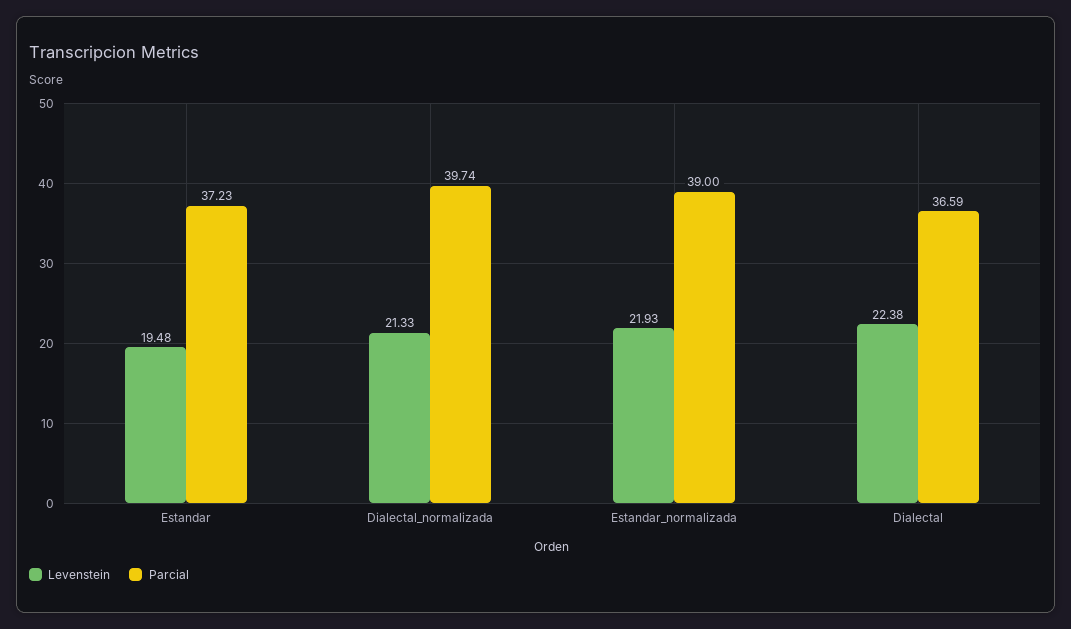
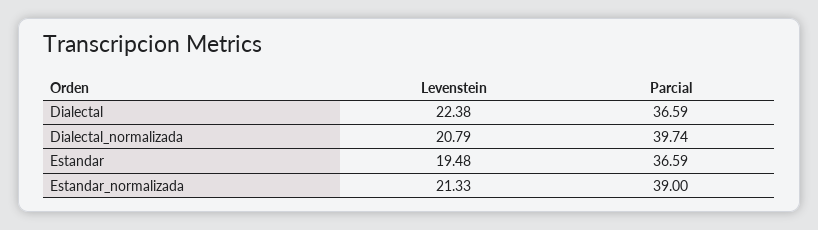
Parcial, Estandar: 37.23 -> 36.59
Levenstein, Dialectal_normalizada: 21.33 -> 20.79
Levenstein, Estandar_normalizada: 21.93 -> 21.33

